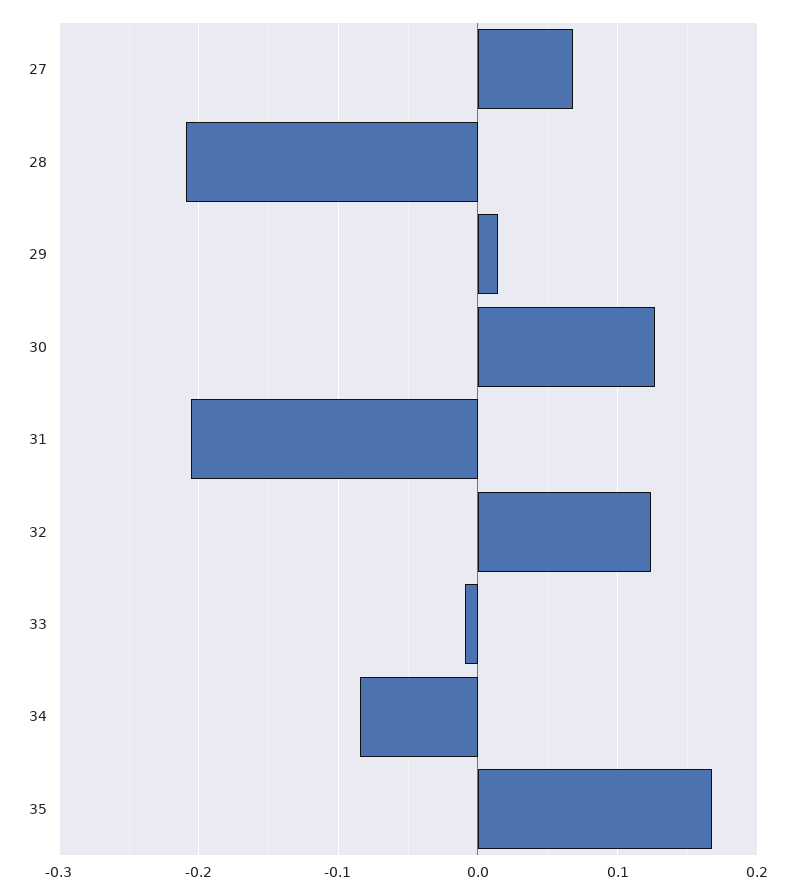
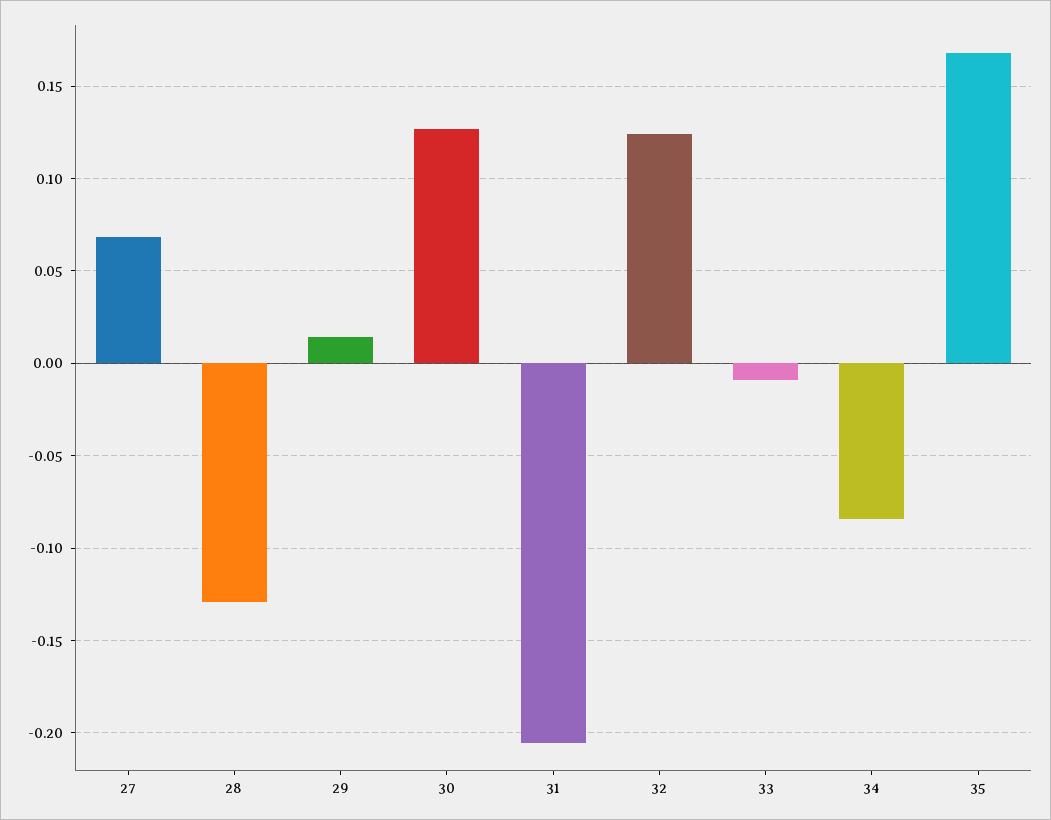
28: -0.21 -> -0.13

